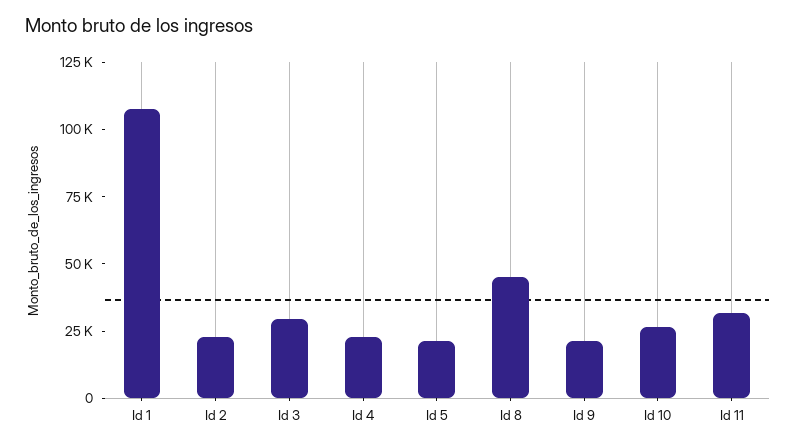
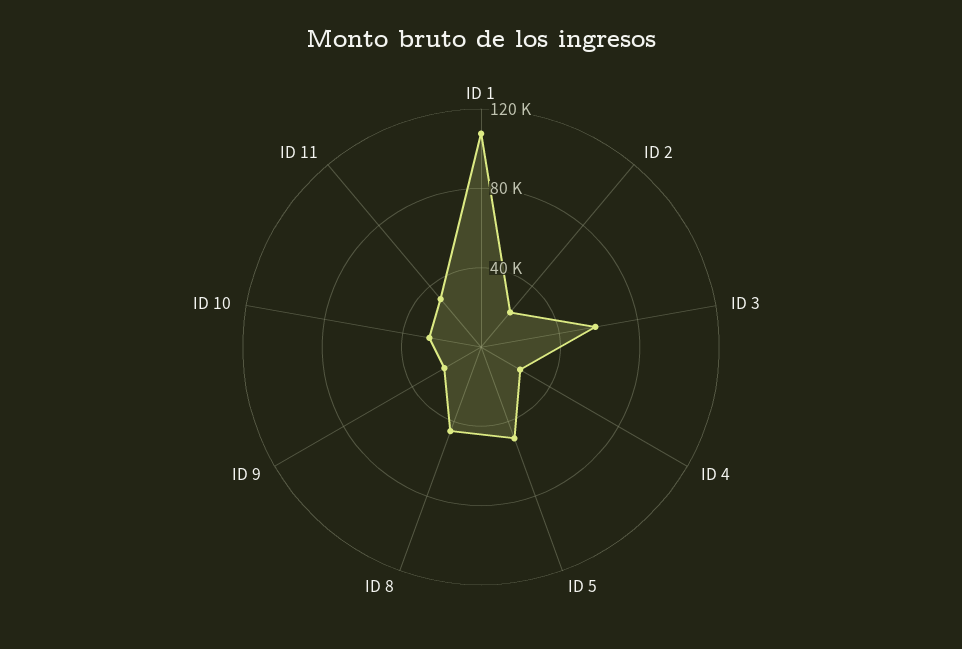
Id 3: 30000 -> 60000
Id 5: 20000 -> 50000

